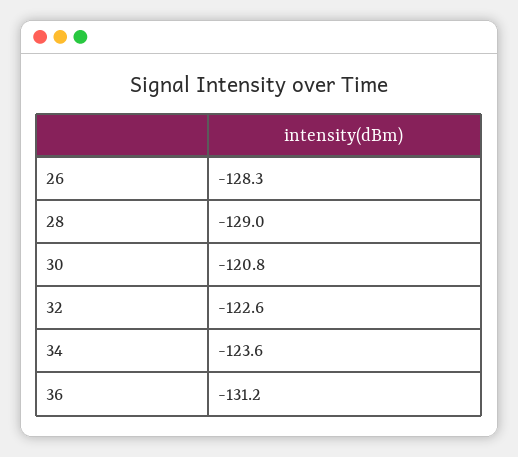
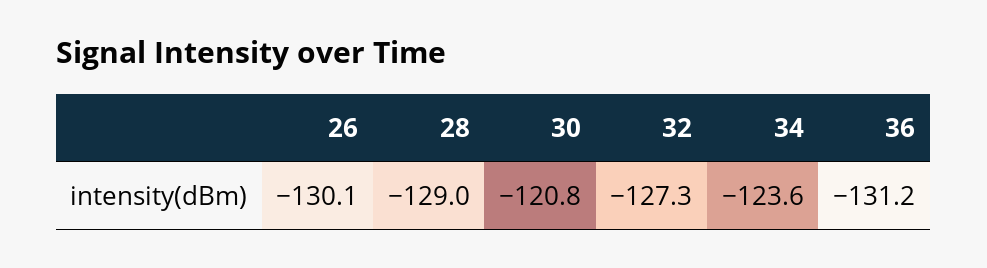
26: -128.3 -> -130.1
32: -122.6 -> -127.3

